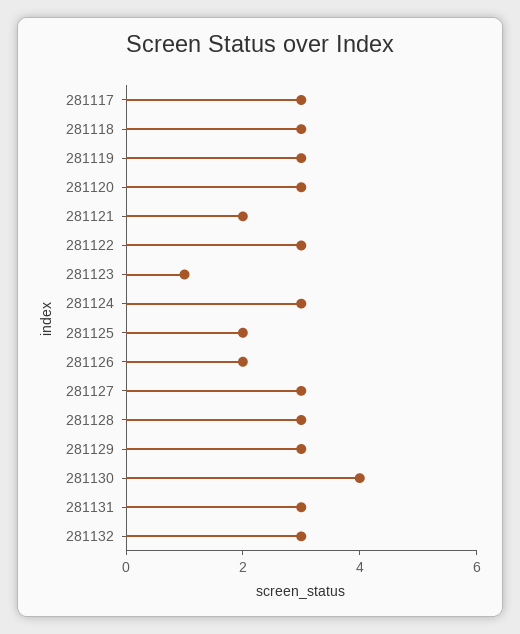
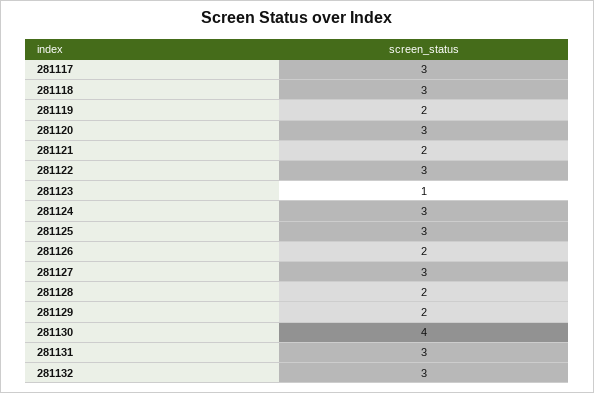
281119: 3 -> 2
281125: 2 -> 3
281128: 3 -> 2
281129: 3 -> 2

